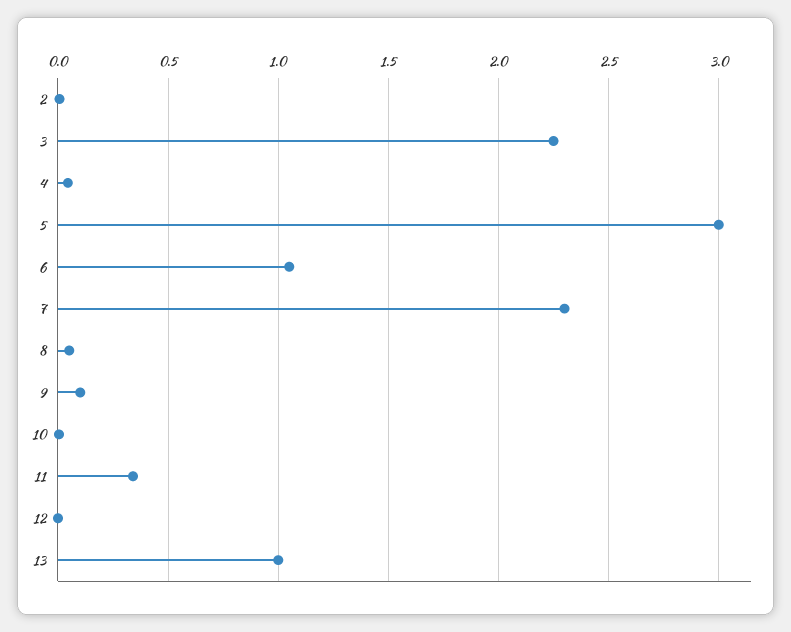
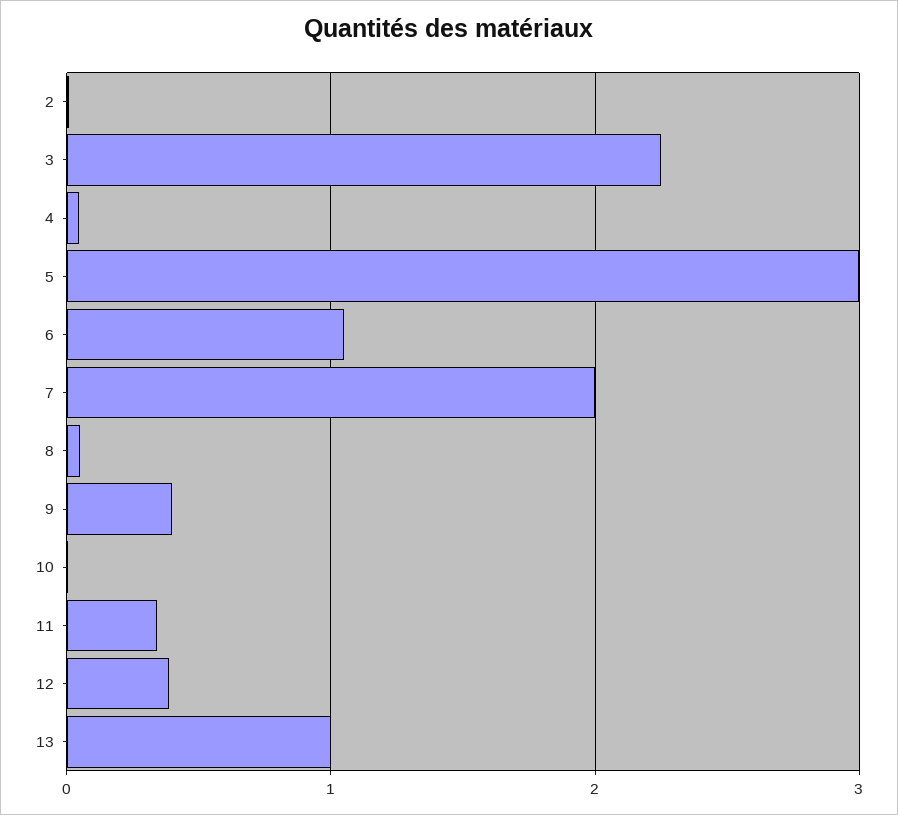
7: 2.3 -> 2
9: 0.1 -> 0.4
12: 0 -> 0.4

